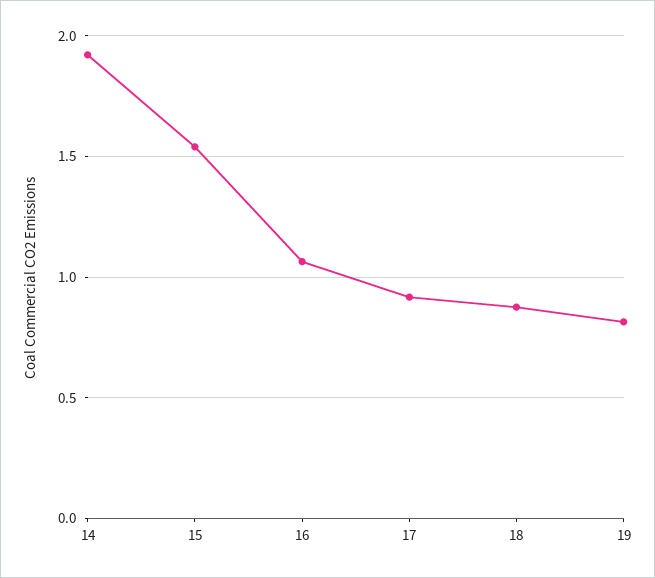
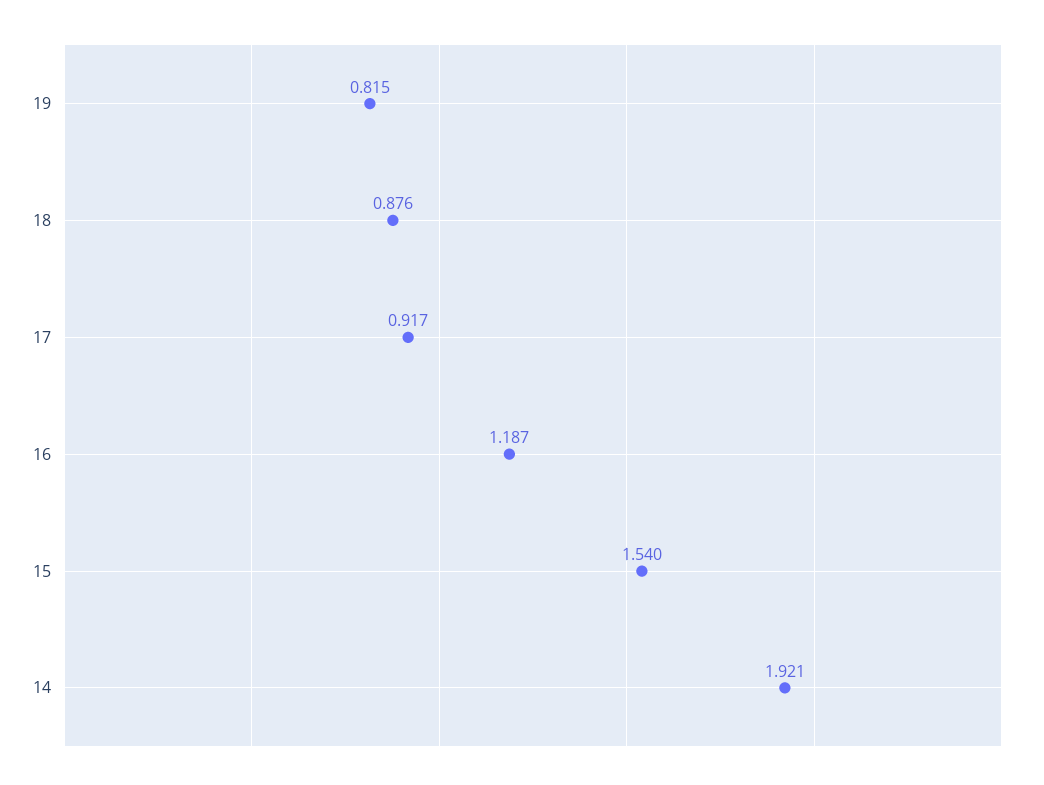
16: 1.05 -> 1.187

